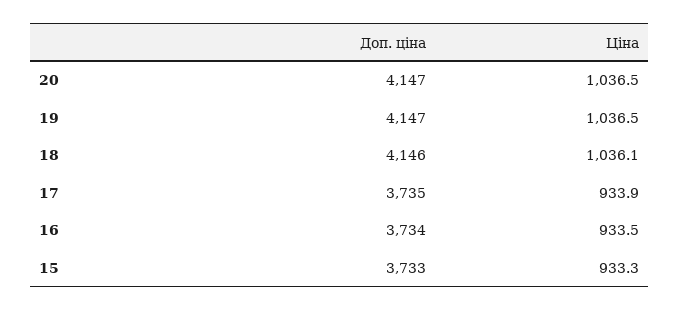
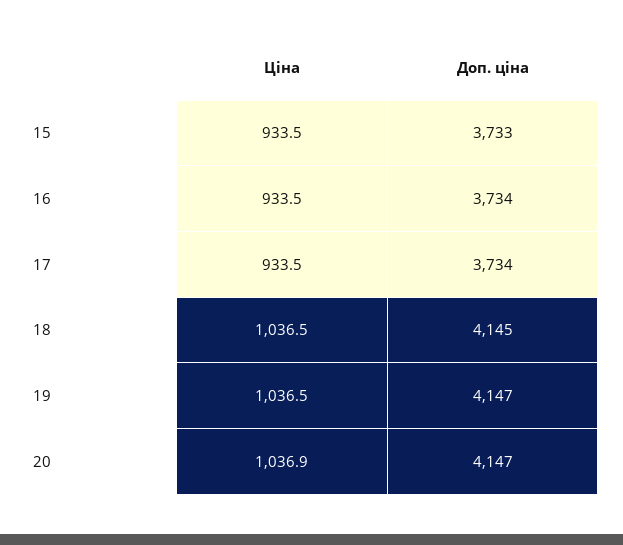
Ціна, 20: 1036.5 -> 1036.9
Доп. ціна, 18: 4146 -> 4145
Ціна, 18: 1036.1 -> 1036.5
Доп. ціна, 17: 3735 -> 3734
Ціна, 17: 933.9 -> 933.5
Ціна, 15: 933.3 -> 933.5

